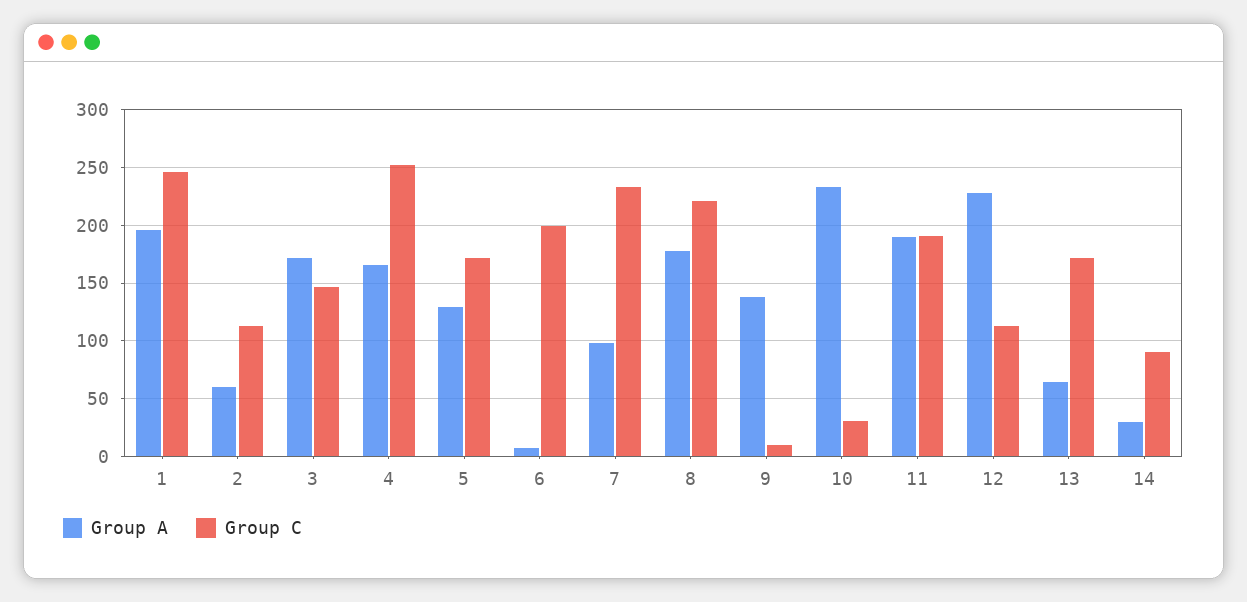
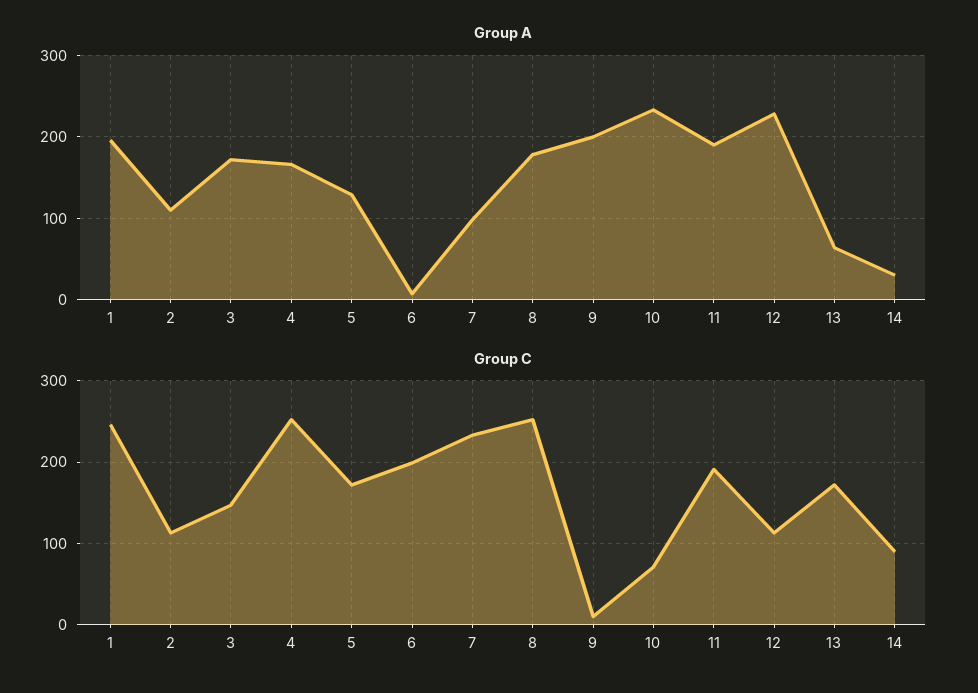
Group A, 2: 60 -> 110
Group C, 8: 220 -> 250
Group A, 9: 140 -> 200
Group C, 10: 30 -> 70

